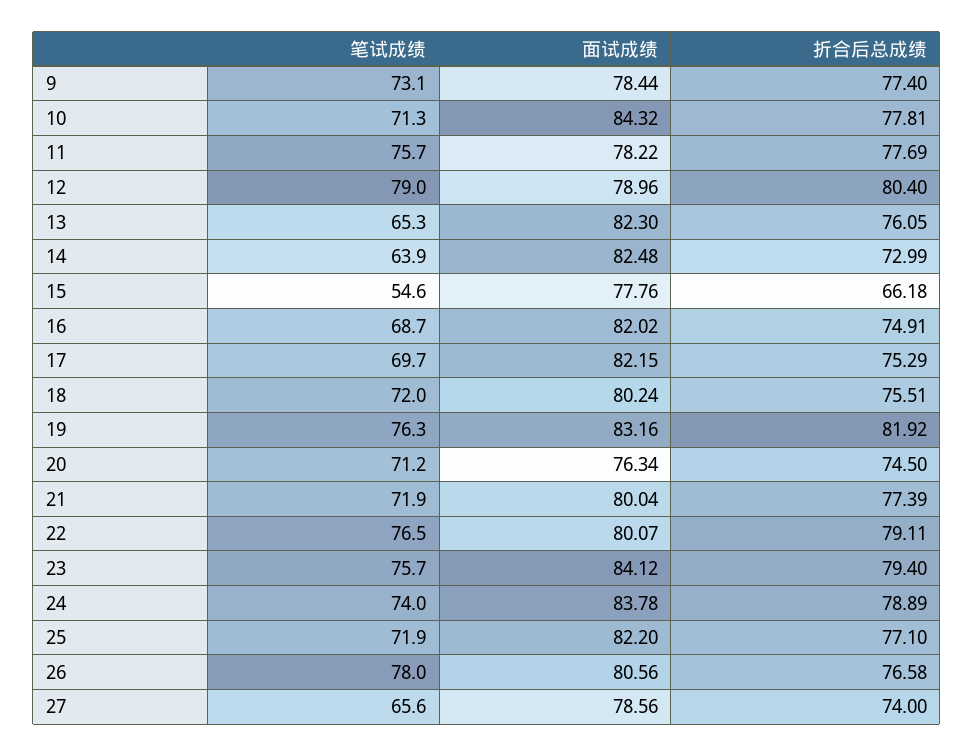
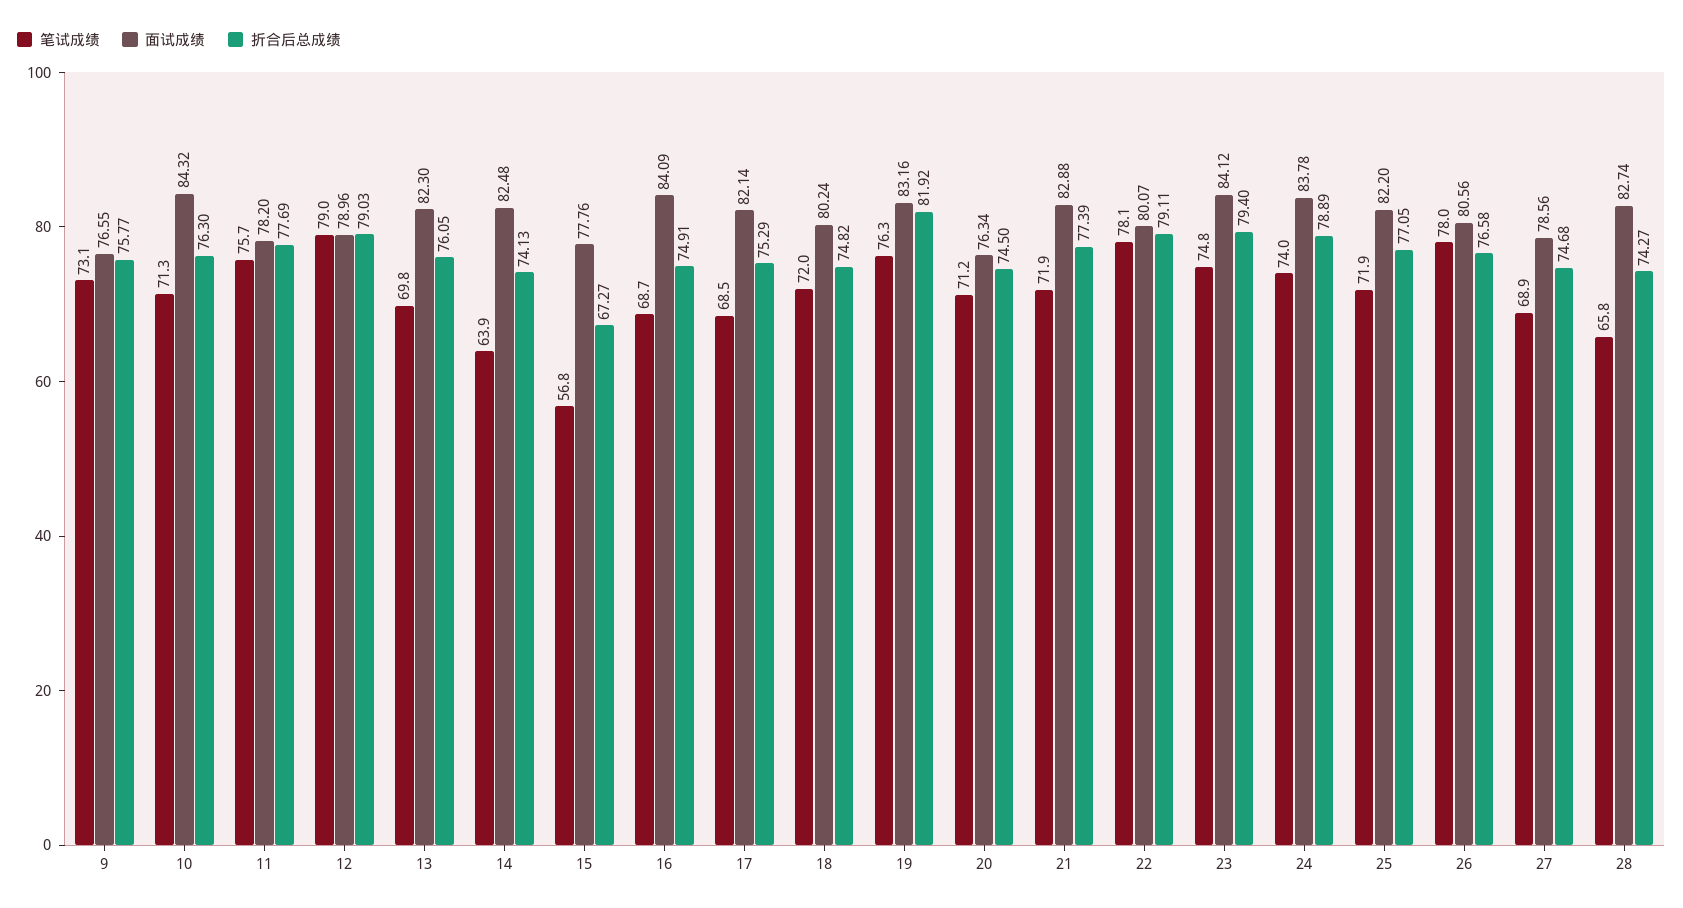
面试成绩, 9: 78.44 -> 76.55
折合后总成绩, 9: 77.4 -> 75.77
折合后总成绩, 10: 77.81 -> 76.3
面试成绩, 11: 78.22 -> 78.2
折合后总成绩, 12: 80.4 -> 79.03
笔试成绩, 13: 65.3 -> 69.8
折合后总成绩, 14: 72.99 -> 74.13
笔试成绩, 15: 54.6 -> 56.8
折合后总成绩, 15: 66.18 -> 67.27
面试成绩, 16: 82.02 -> 84.09
笔试成绩, 17: 69.7 -> 68.5
面试成绩, 17: 82.15 -> 82.14
折合后总成绩, 18: 75.51 -> 74.82
面试成绩, 21: 80.04 -> 82.88
笔试成绩, 22: 76.5 -> 78.1
笔试成绩, 23: 75.7 -> 74.8
折合后总成绩, 25: 77.1 -> 77.05
笔试成绩, 27: 65.6 -> 68.9
折合后总成绩, 27: 74 -> 74.68
笔试成绩, 28: none -> 65.8
面试成绩, 28: none -> 82.74
折合后总成绩, 28: none -> 74.27

